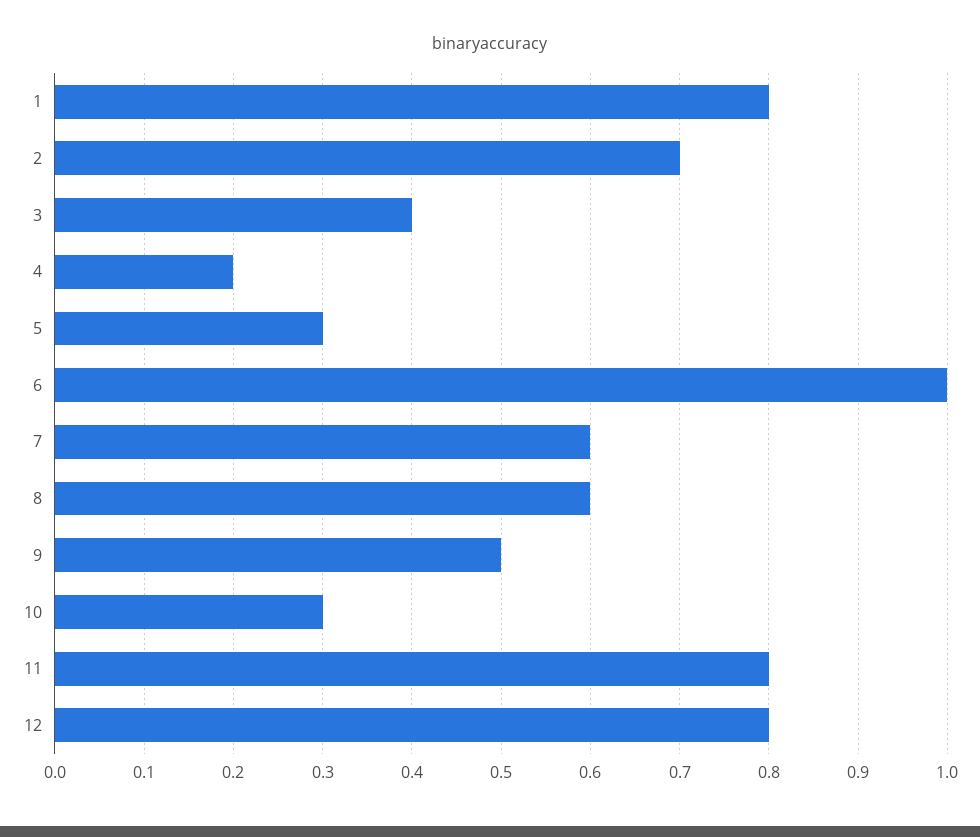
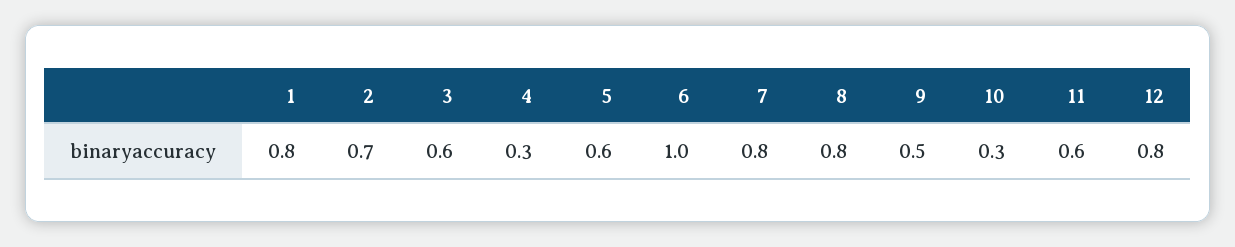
3: 0.4 -> 0.6
4: 0.2 -> 0.3
5: 0.3 -> 0.6
7: 0.6 -> 0.8
8: 0.6 -> 0.8
11: 0.8 -> 0.6

